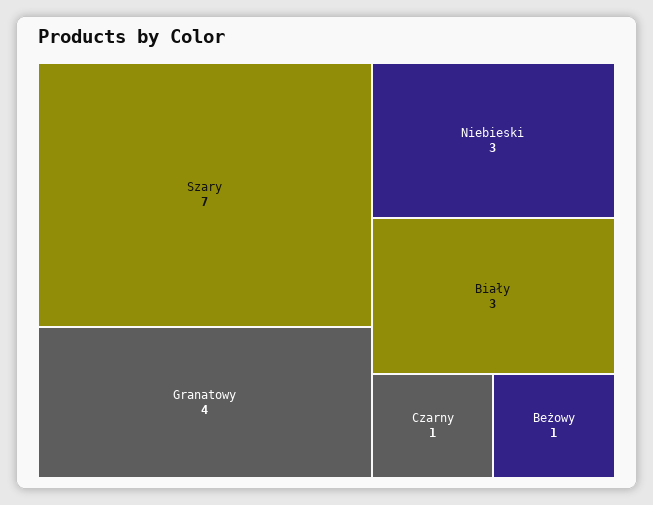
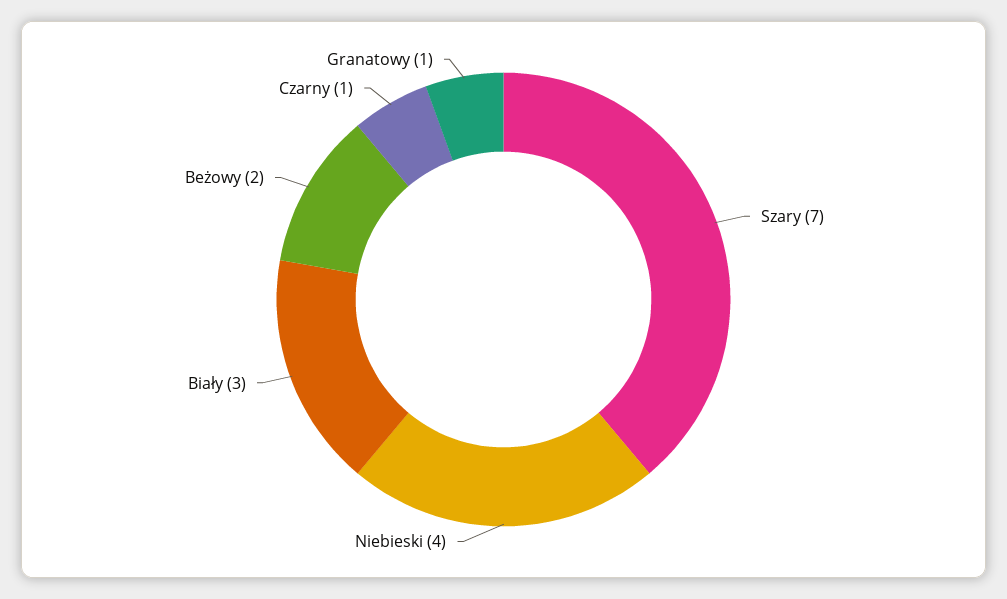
Granatowy: 4 -> 1
Niebieski: 3 -> 4
Beżowy: 1 -> 2

